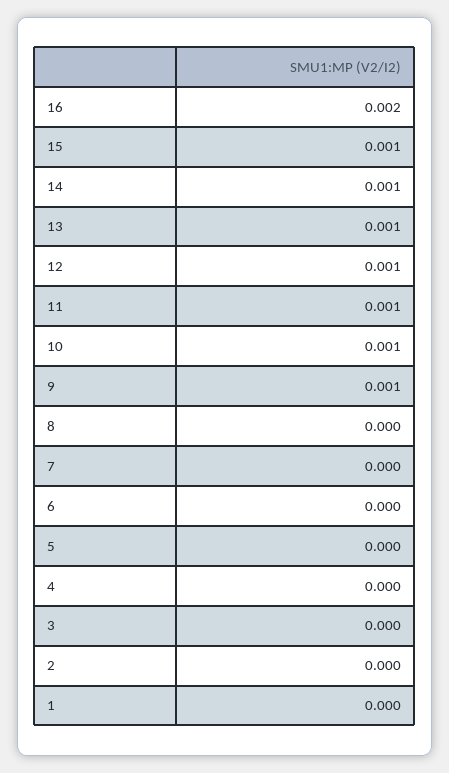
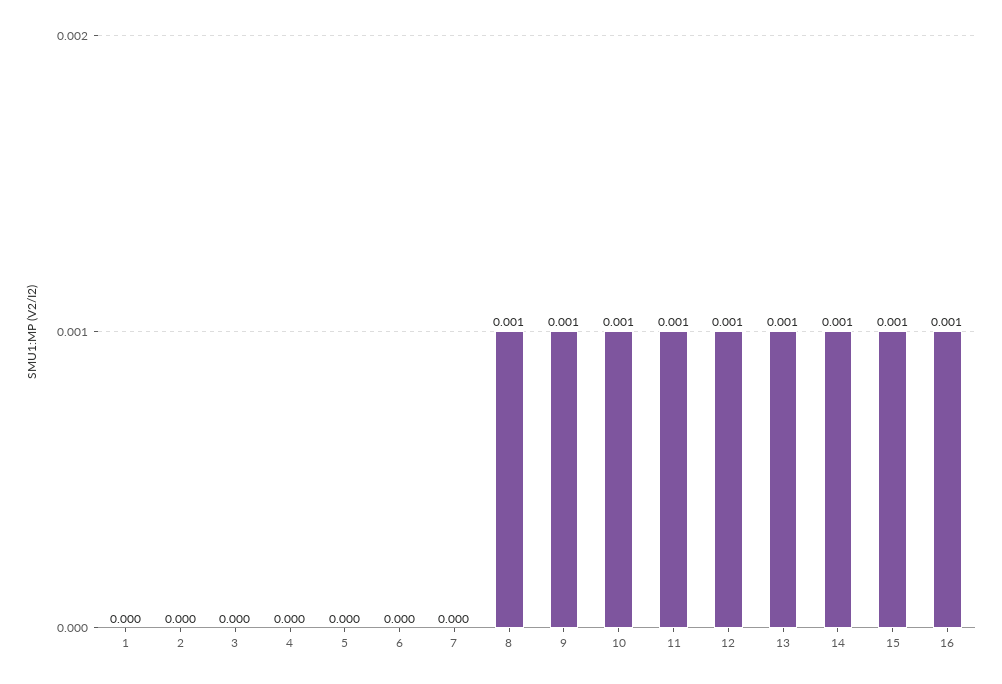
16: 0.002 -> 0.001
8: 0 -> 0.001

